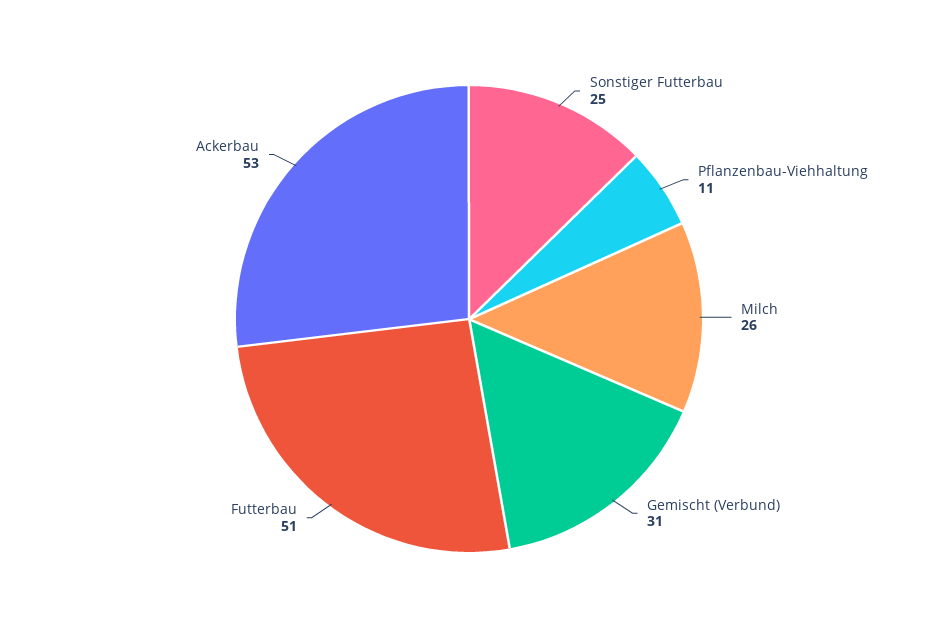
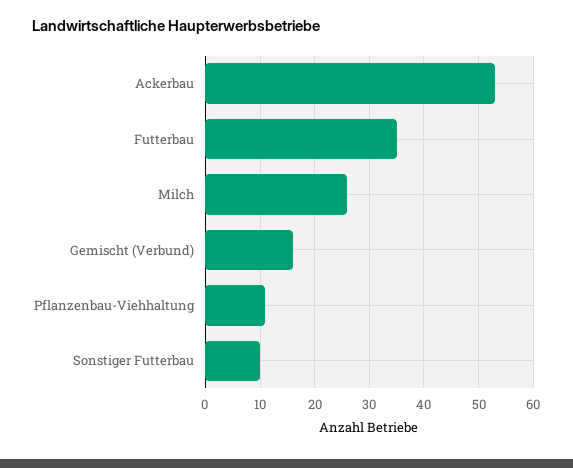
Sonstiger Futterbau: 25 -> 10
Gemischt (Verbund): 31 -> 15
Futterbau: 51 -> 35

